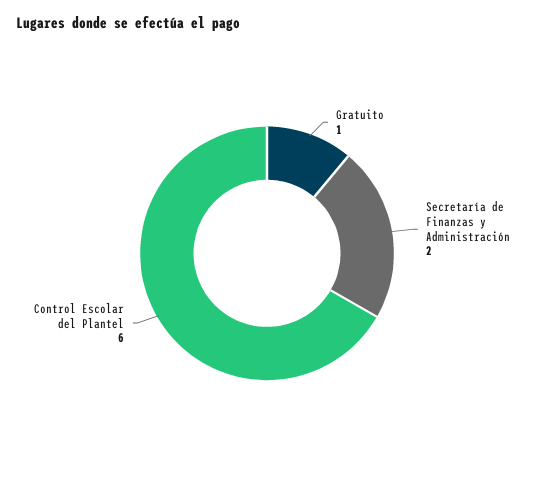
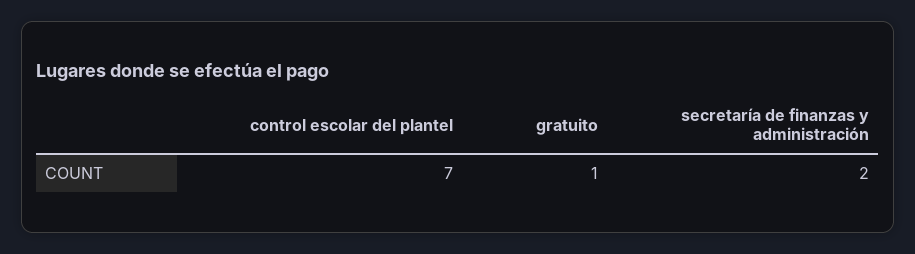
Control Escolar del Plantel: 6 -> 7

